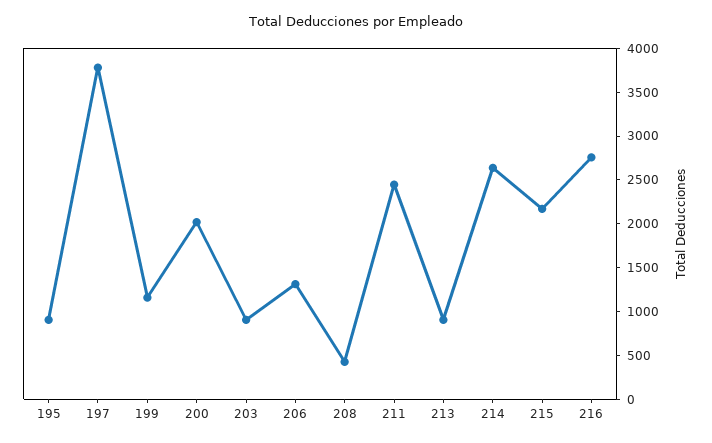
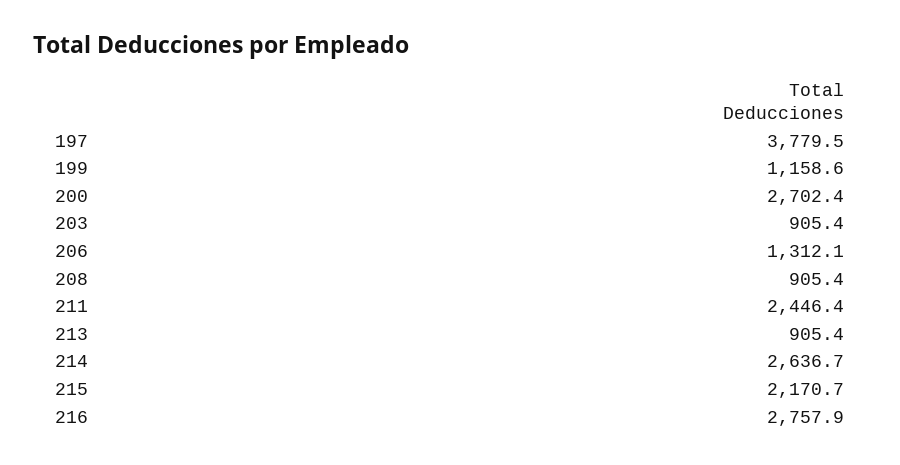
195: 900 -> none
200: 2000 -> 2702.4
208: 400 -> 905.4

